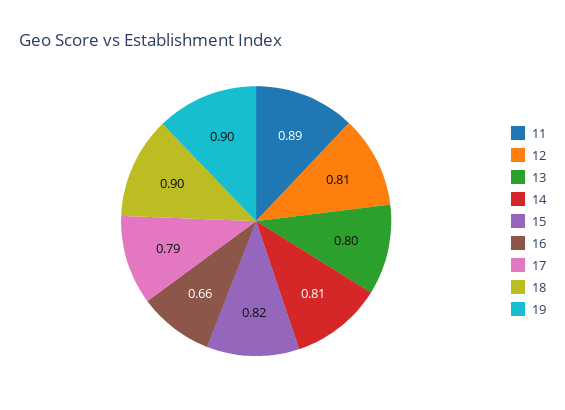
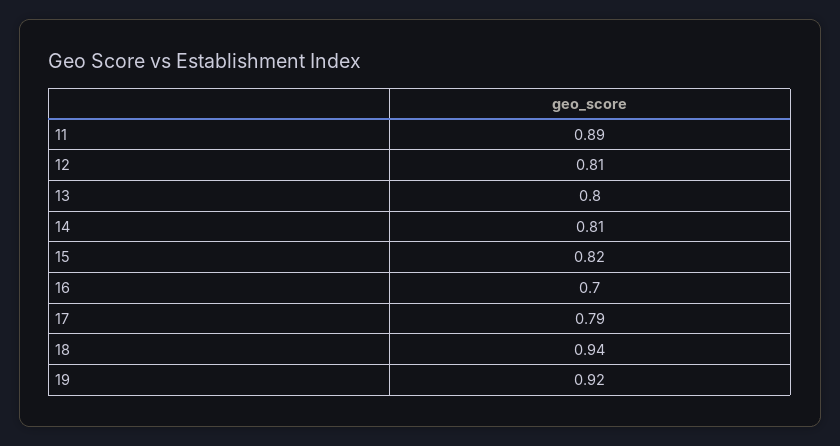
16: 0.66 -> 0.7
18: 0.9 -> 0.94
19: 0.9 -> 0.92

